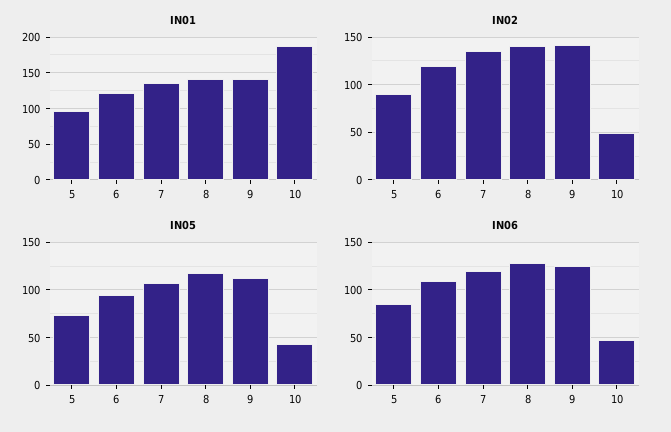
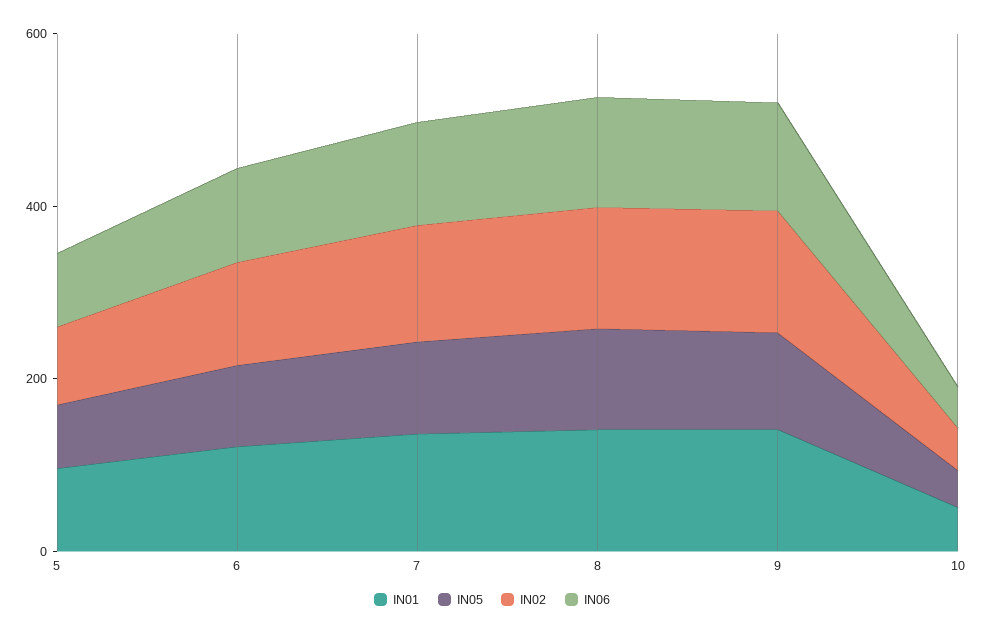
IN01, 10: 190 -> 50

